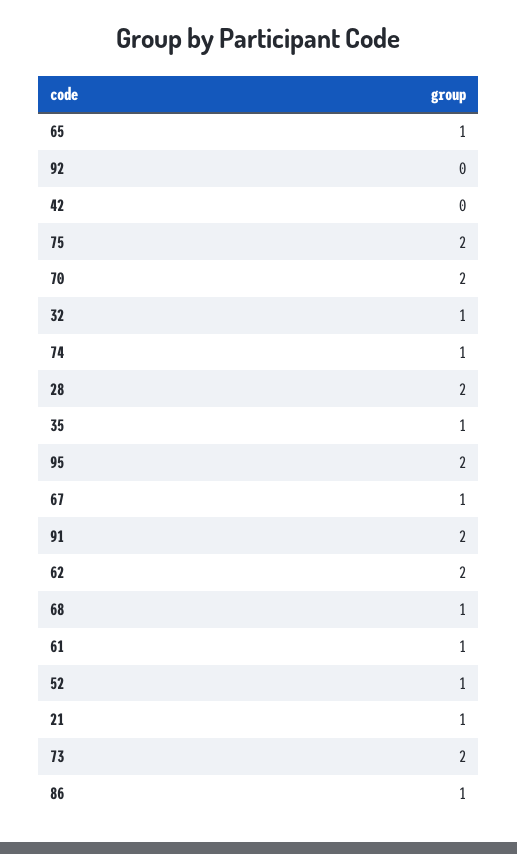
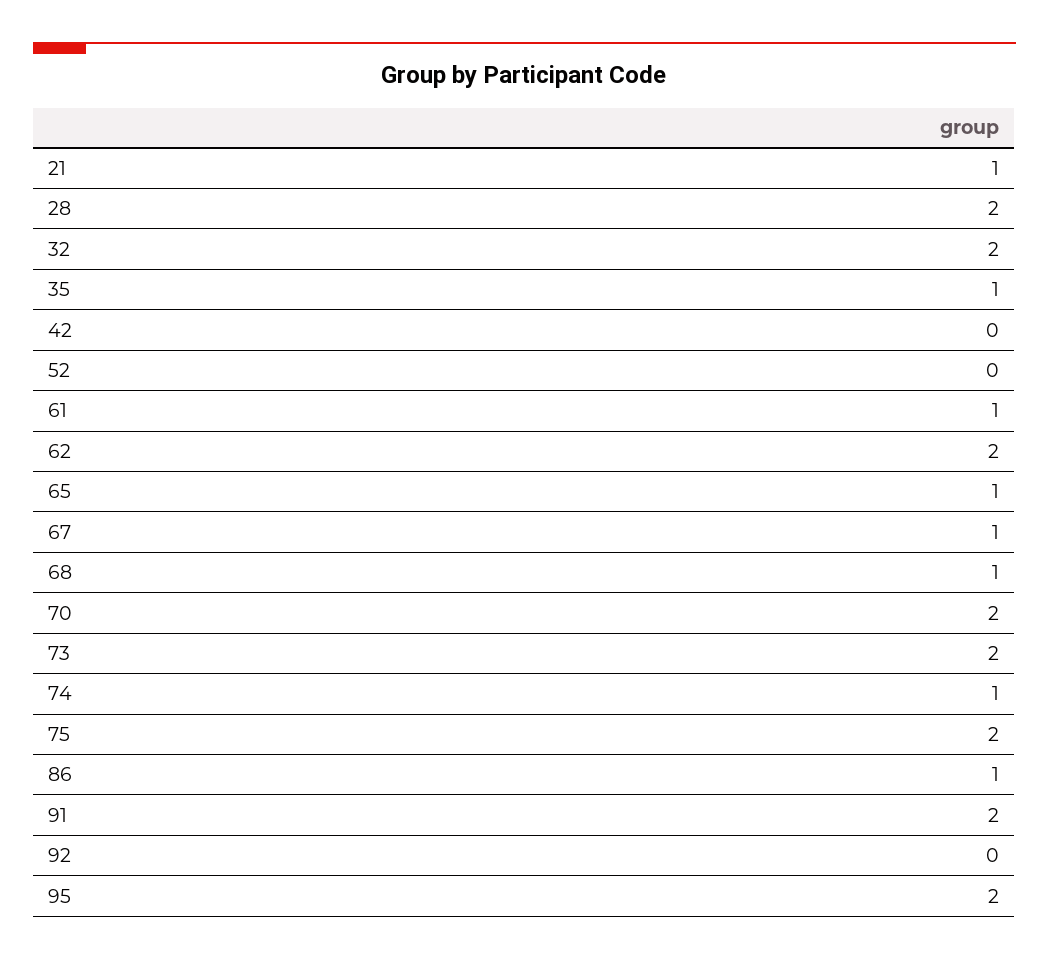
32: 1 -> 2
52: 1 -> 0

